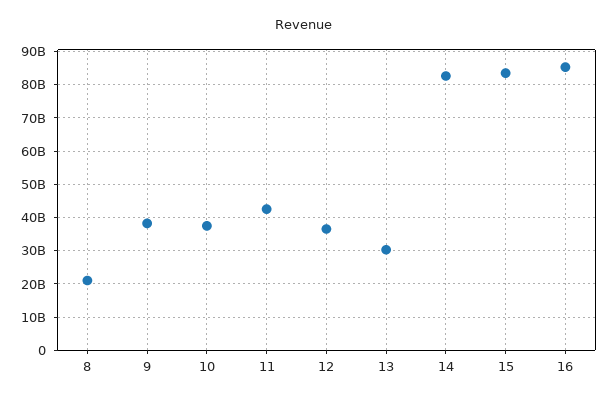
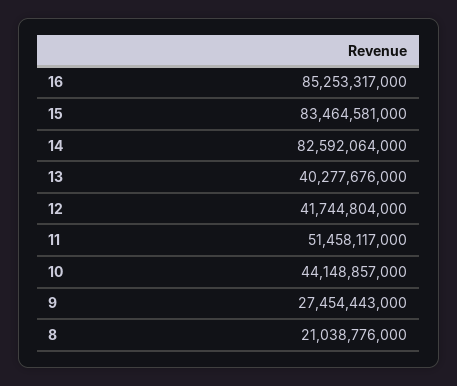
9: 38000000000 -> 27454443000
10: 38000000000 -> 44148857000
11: 42000000000 -> 51458117000
12: 36000000000 -> 41744804000
13: 30000000000 -> 40277676000

